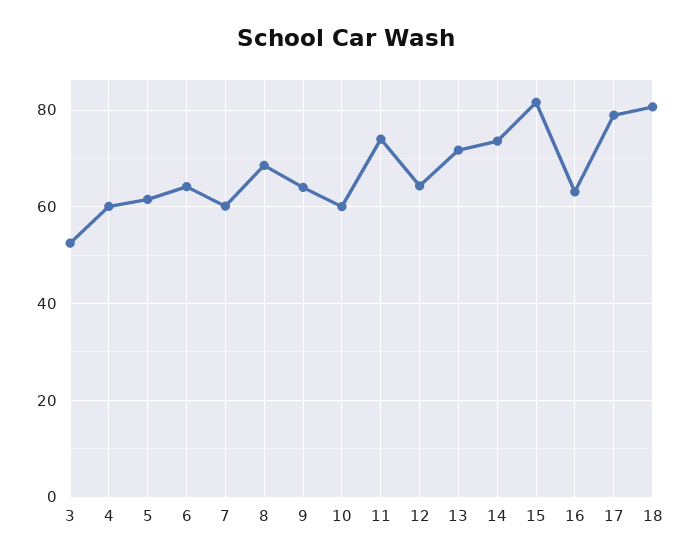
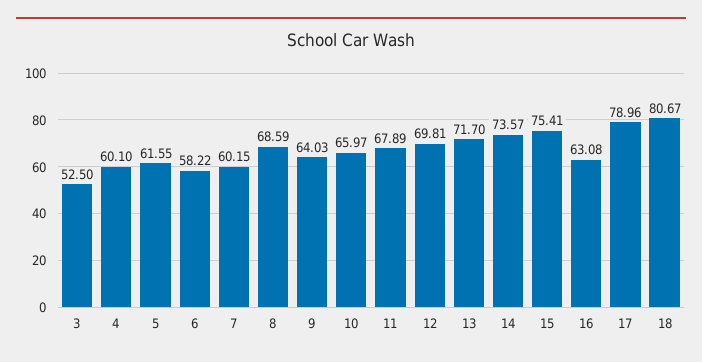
6: 64 -> 58.22
10: 60 -> 65.97
11: 74 -> 67.89
12: 64 -> 69.81
15: 82 -> 75.41

